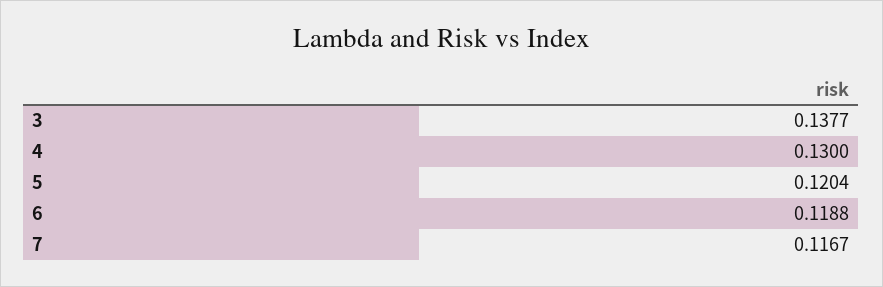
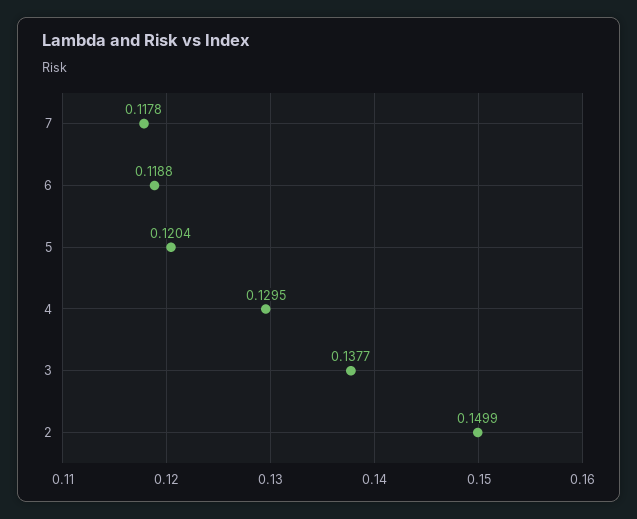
4: 0.13 -> 0.1295
7: 0.1167 -> 0.1178
2: none -> 0.1499

